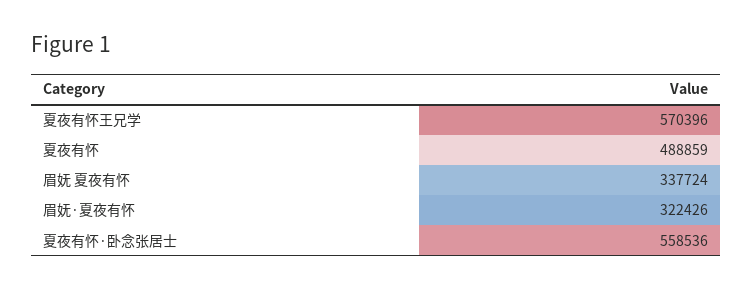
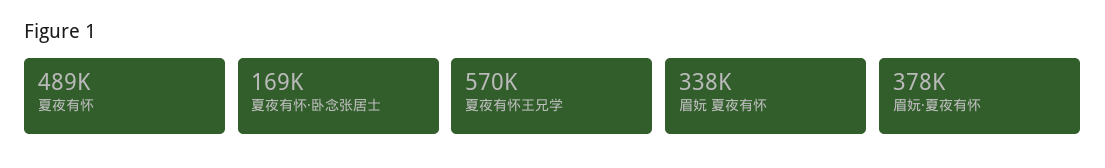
眉妩·夏夜有怀: 322426 -> 378000
夏夜有怀·卧念张居士: 558536 -> 169000

